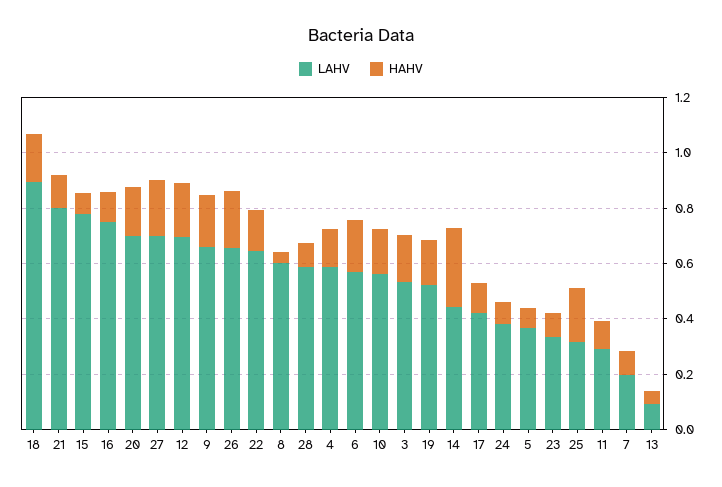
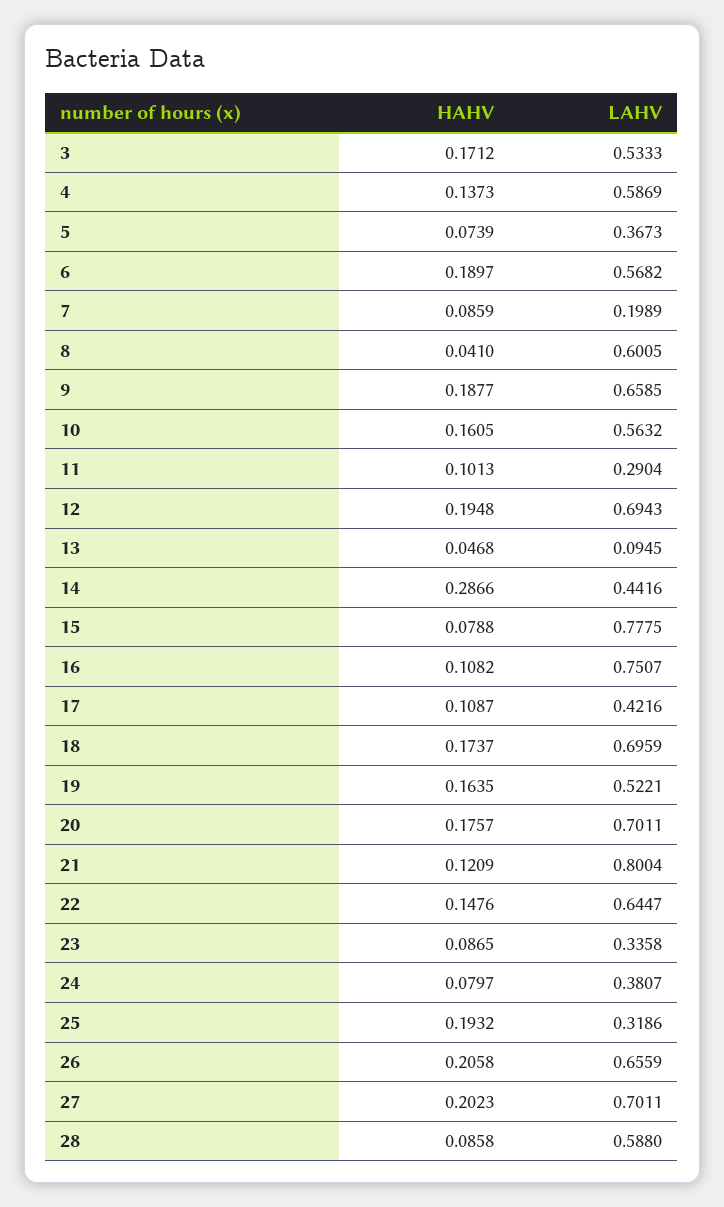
LAHV, 18: 0.9 -> 0.6959

